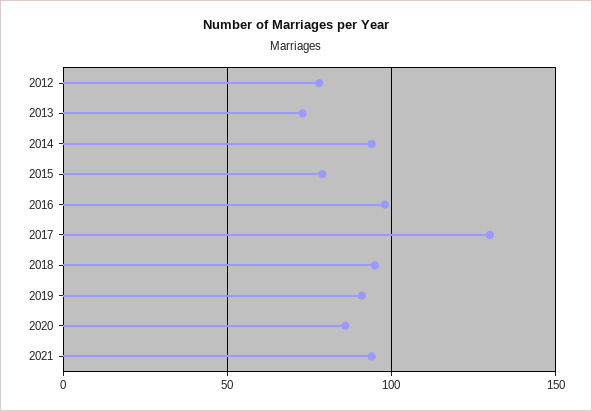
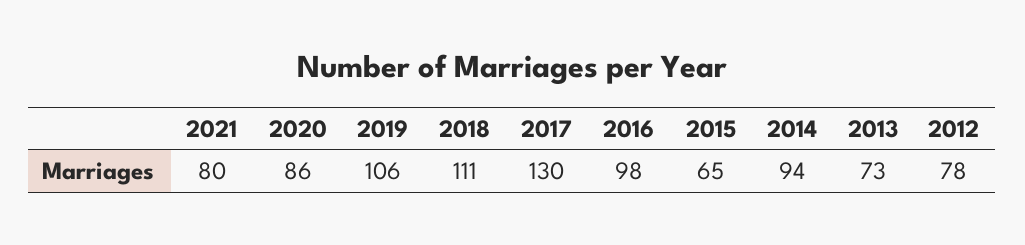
2015: 80 -> 65
2018: 95 -> 111
2019: 90 -> 106
2021: 95 -> 80

